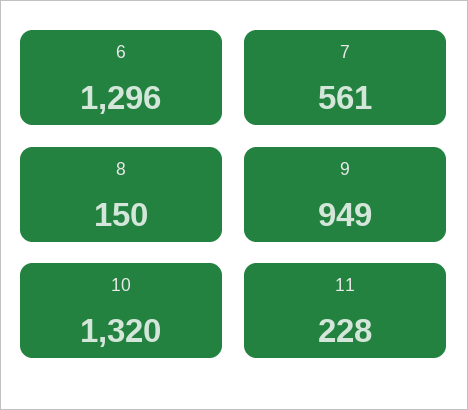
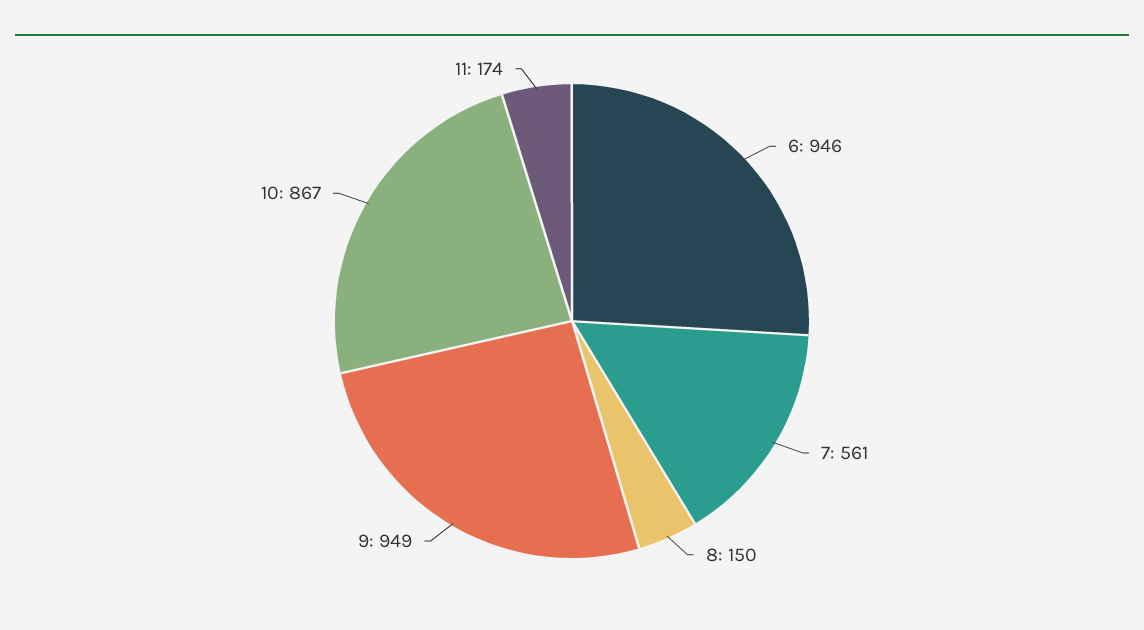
6: 1296 -> 946
10: 1320 -> 867
11: 228 -> 174

